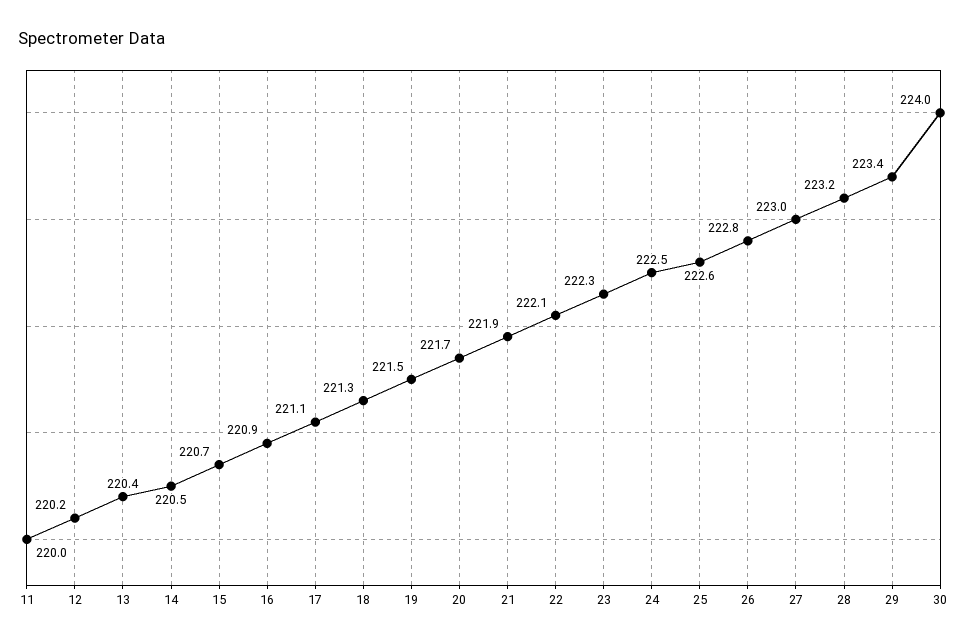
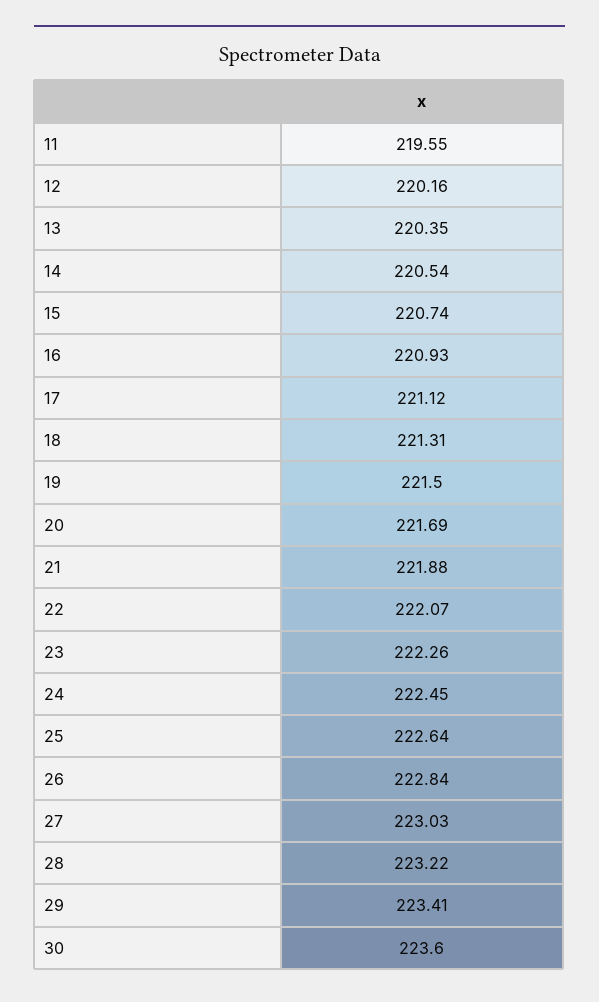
11: 220 -> 219.55
30: 224 -> 223.6

